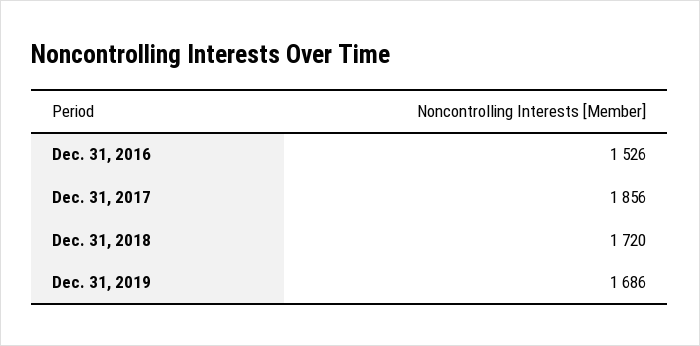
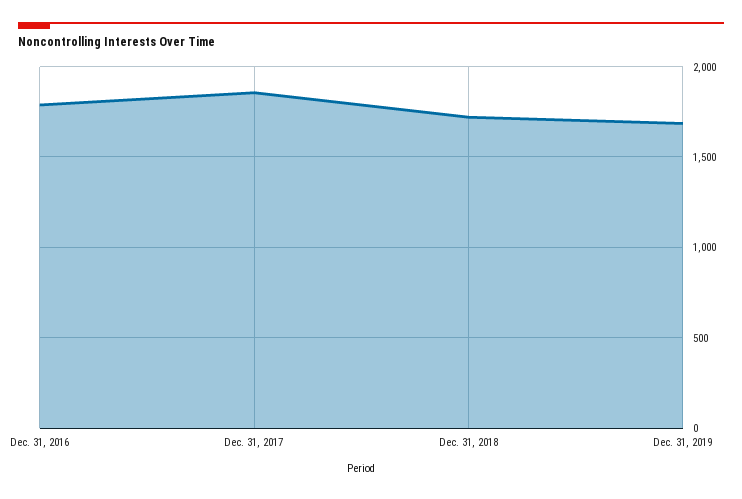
Dec. 31, 2016: 1526 -> 1800

